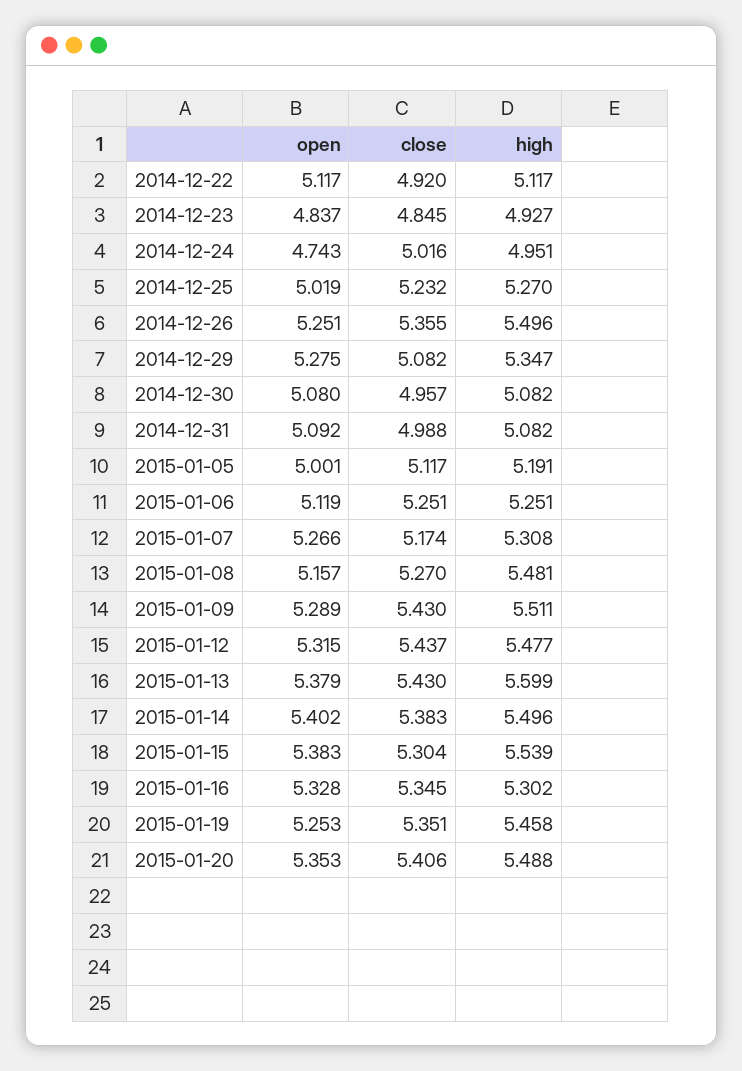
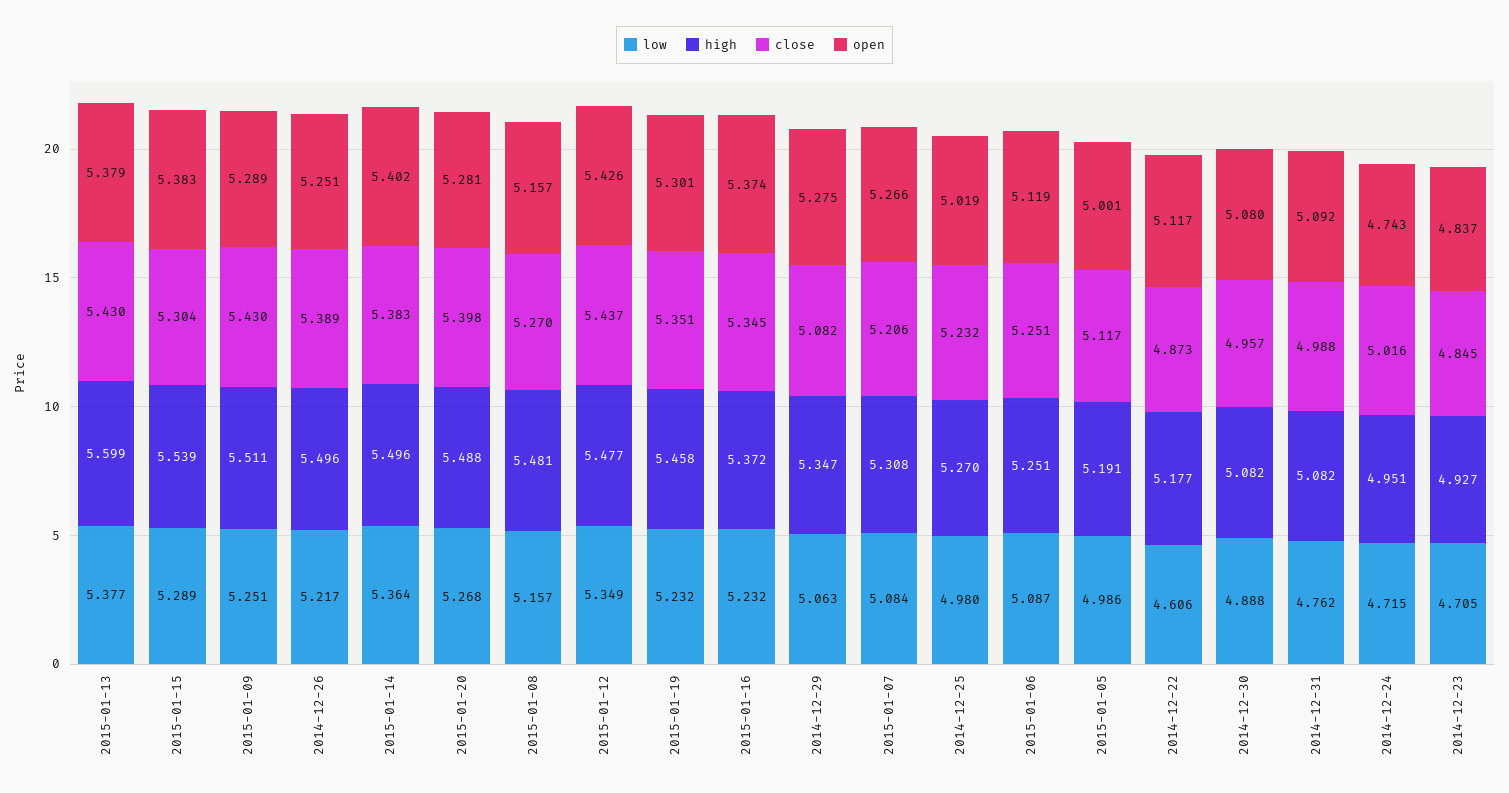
close, 2014-12-22: 4.92 -> 4.873
high, 2014-12-22: 5.117 -> 5.177
close, 2014-12-26: 5.355 -> 5.389
close, 2015-01-07: 5.174 -> 5.206
open, 2015-01-12: 5.315 -> 5.426
open, 2015-01-16: 5.328 -> 5.374
high, 2015-01-16: 5.302 -> 5.372
open, 2015-01-19: 5.253 -> 5.301
open, 2015-01-20: 5.353 -> 5.281
close, 2015-01-20: 5.406 -> 5.398
low, 2015-01-13: none -> 5.377
low, 2015-01-15: none -> 5.289
low, 2015-01-09: none -> 5.251
low, 2014-12-26: none -> 5.217
low, 2015-01-14: none -> 5.364
low, 2015-01-20: none -> 5.268
low, 2015-01-08: none -> 5.157
low, 2015-01-12: none -> 5.349
low, 2015-01-19: none -> 5.232
low, 2015-01-16: none -> 5.232
low, 2014-12-29: none -> 5.063
low, 2015-01-07: none -> 5.084
low, 2014-12-25: none -> 4.98
low, 2015-01-06: none -> 5.087
low, 2015-01-05: none -> 4.986
low, 2014-12-22: none -> 4.606
low, 2014-12-30: none -> 4.888
low, 2014-12-31: none -> 4.762
low, 2014-12-24: none -> 4.715
low, 2014-12-23: none -> 4.705

